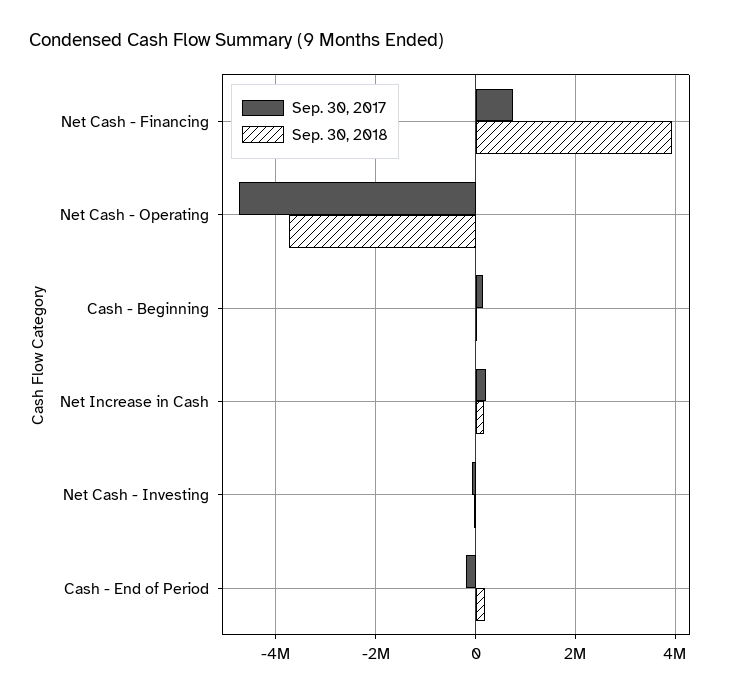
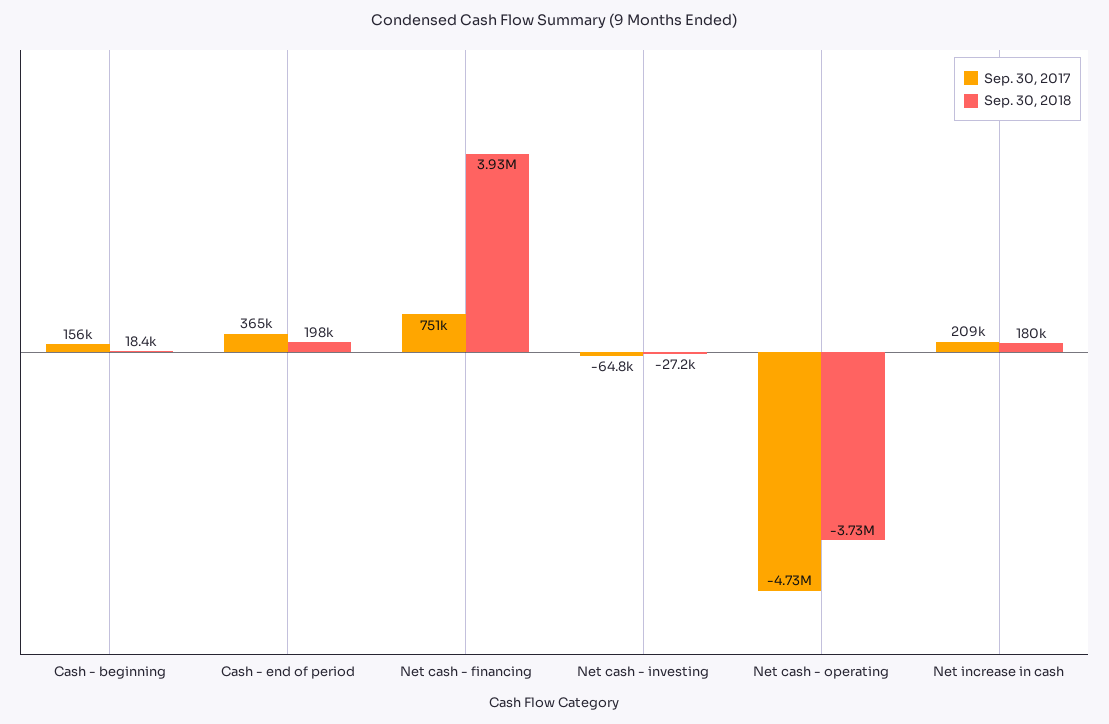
Sep. 30, 2017, Cash - End of Period: -200000 -> 365000

